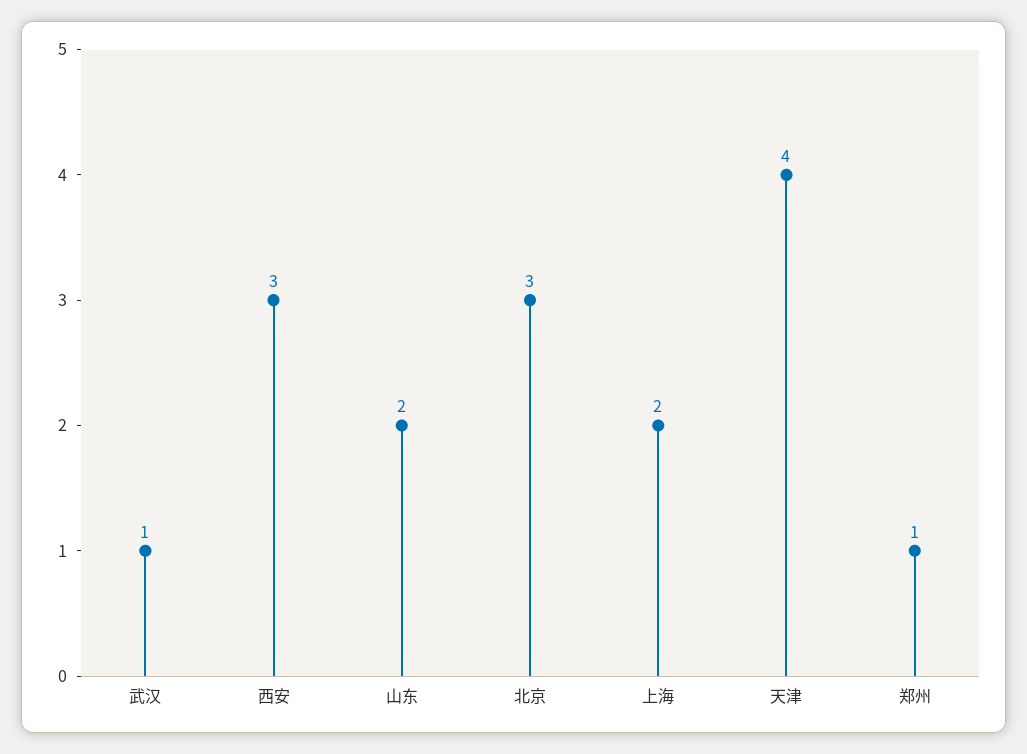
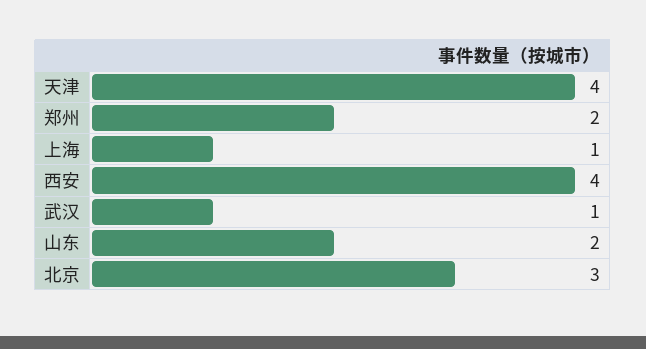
西安: 3 -> 4
上海: 2 -> 1
郑州: 1 -> 2

